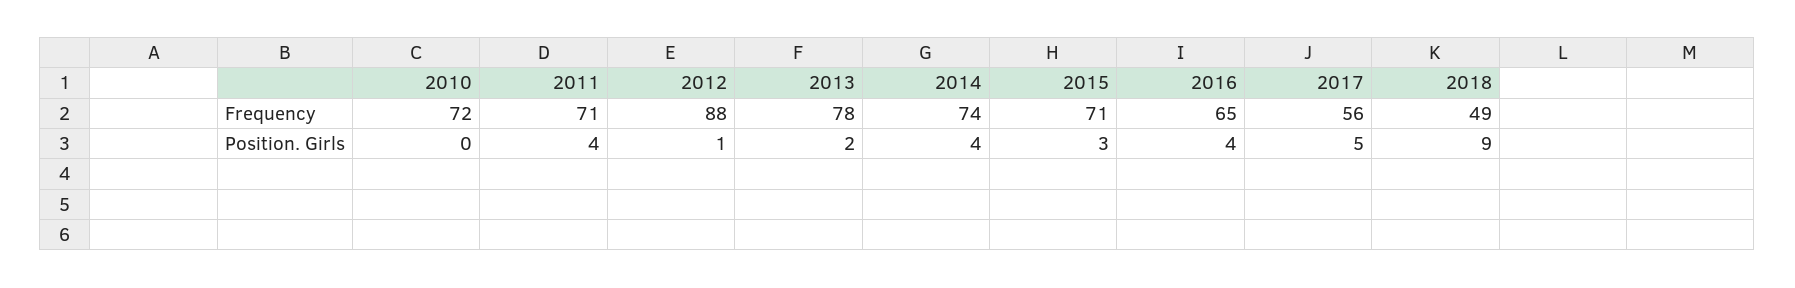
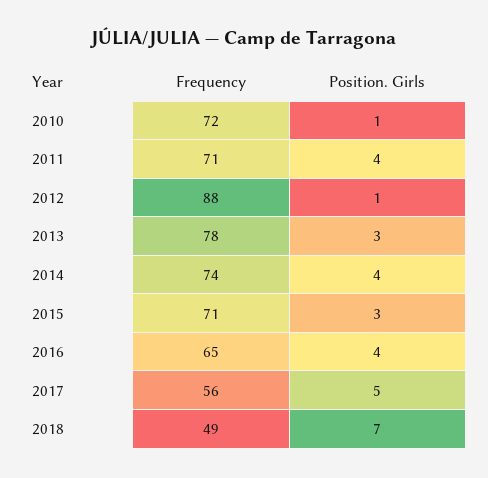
2010, Position. Girls: 0 -> 1
2013, Position. Girls: 2 -> 3
2018, Position. Girls: 9 -> 7

